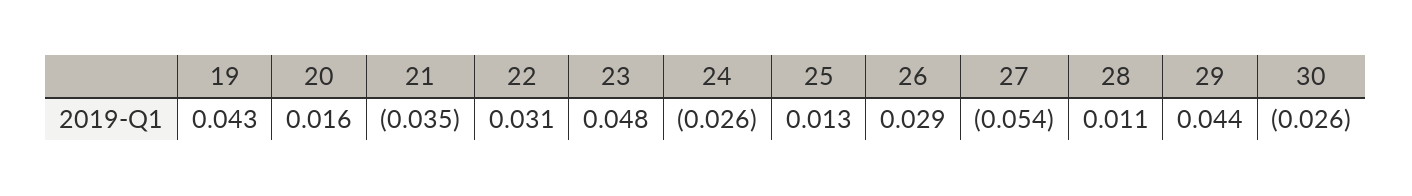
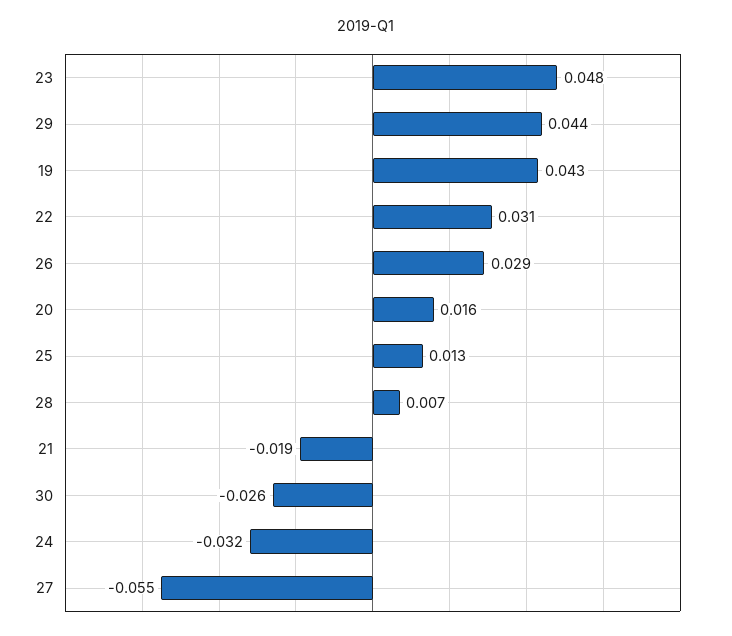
21: -0.035 -> -0.019
24: -0.026 -> -0.032
27: -0.054 -> -0.055
28: 0.011 -> 0.007

